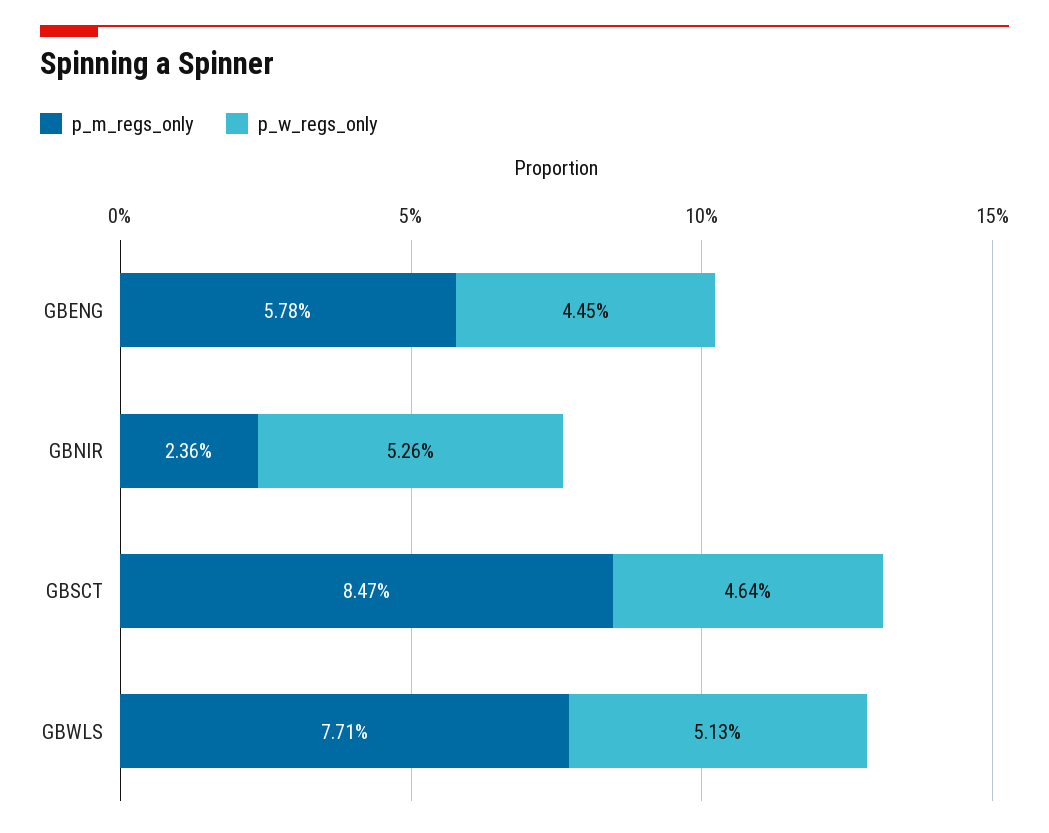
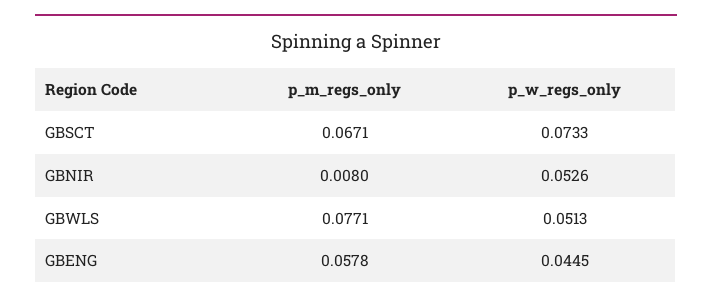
p_m_regs_only, GBNIR: 0.0236 -> 0.008
p_m_regs_only, GBSCT: 0.0847 -> 0.0671
p_w_regs_only, GBSCT: 0.0464 -> 0.0733

